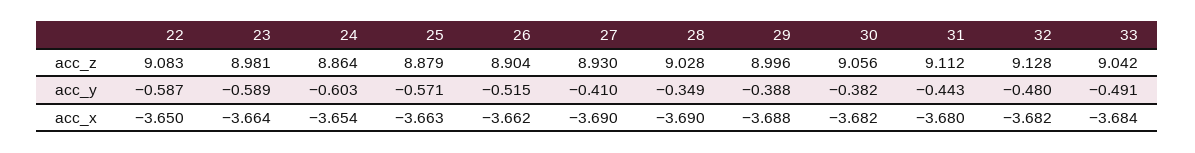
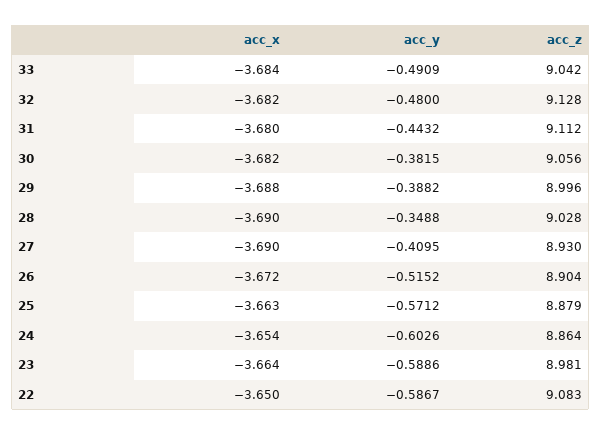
26, acc_x: -3.662 -> -3.672

